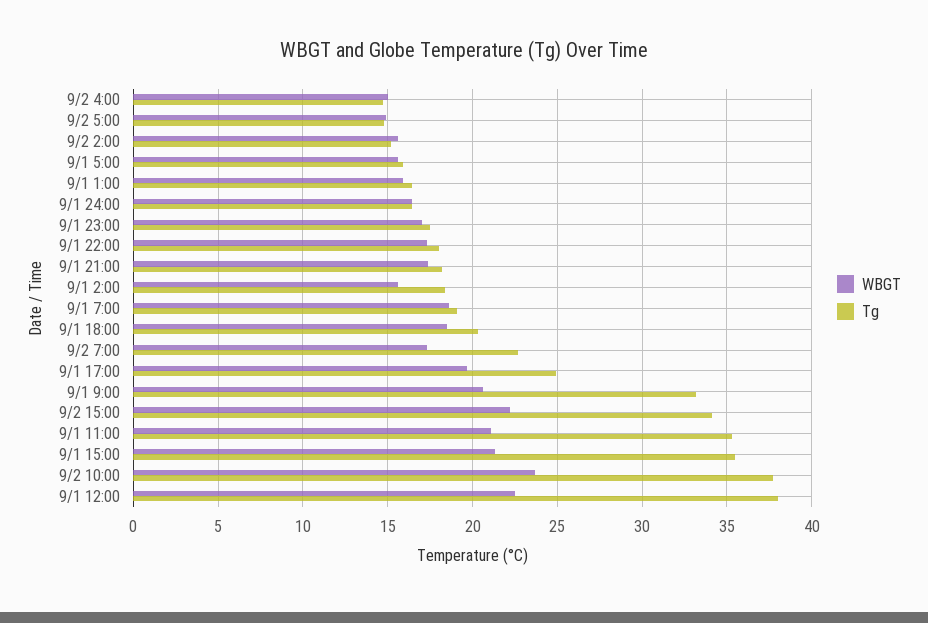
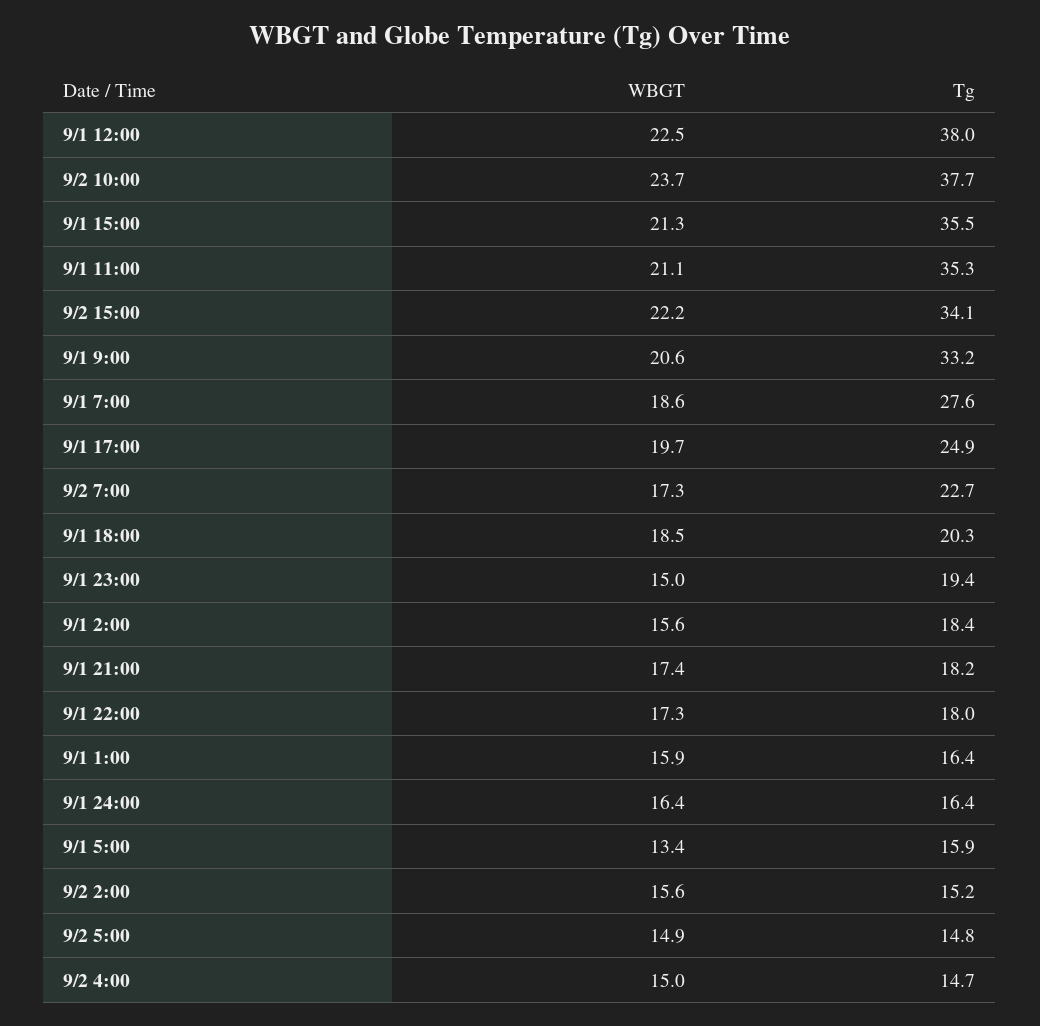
WBGT, 9/1 5:00: 15.5 -> 13.4
WBGT, 9/1 23:00: 17 -> 15
Tg, 9/1 23:00: 17.5 -> 19.4
Tg, 9/1 7:00: 19 -> 27.6

